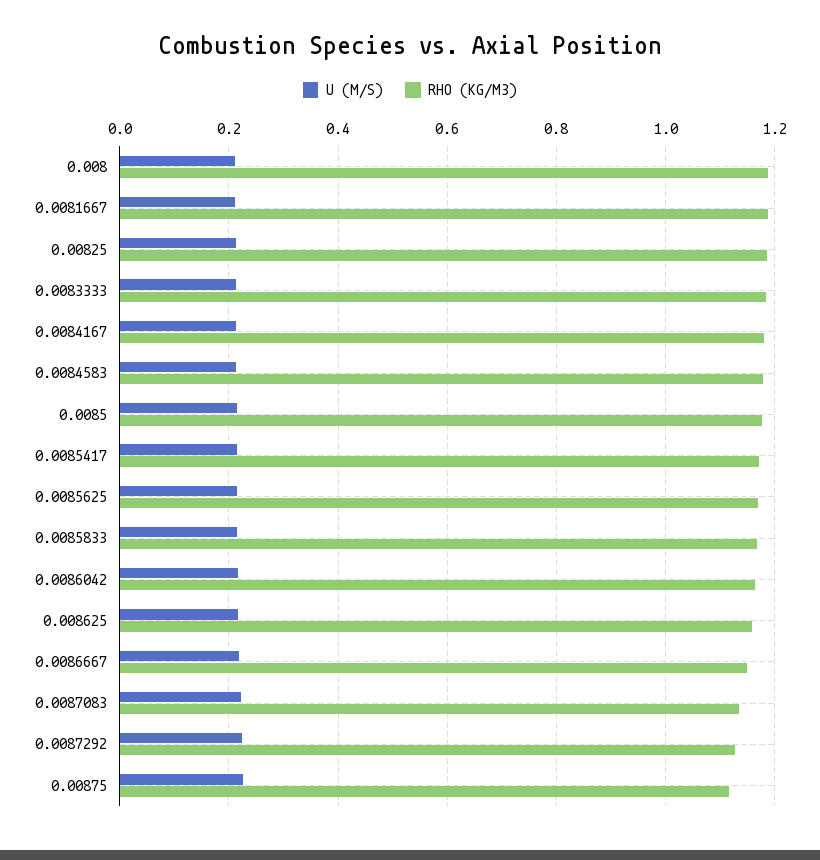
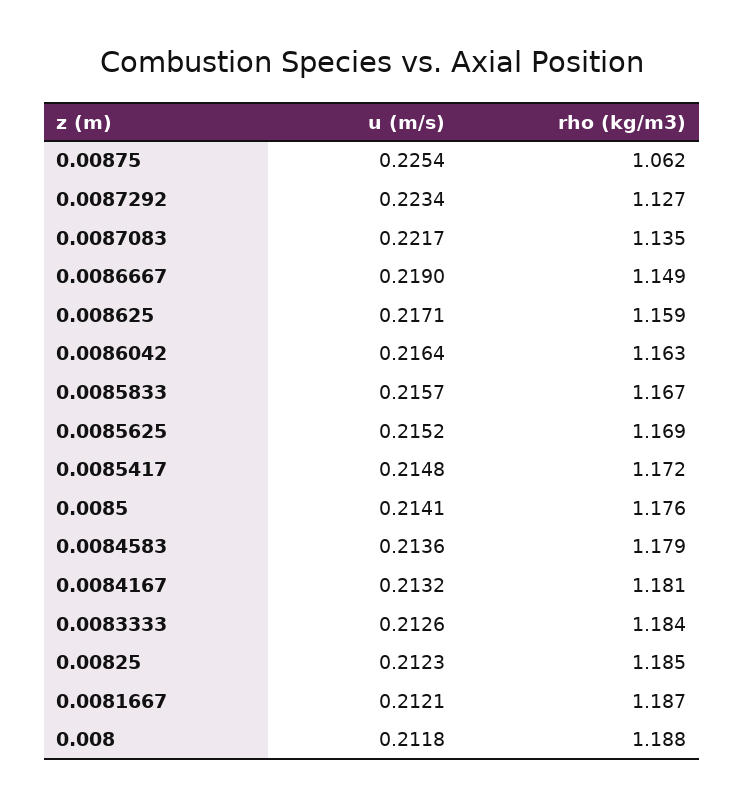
RHO (KG/M3), 0.00875: 1.12 -> 1.062

